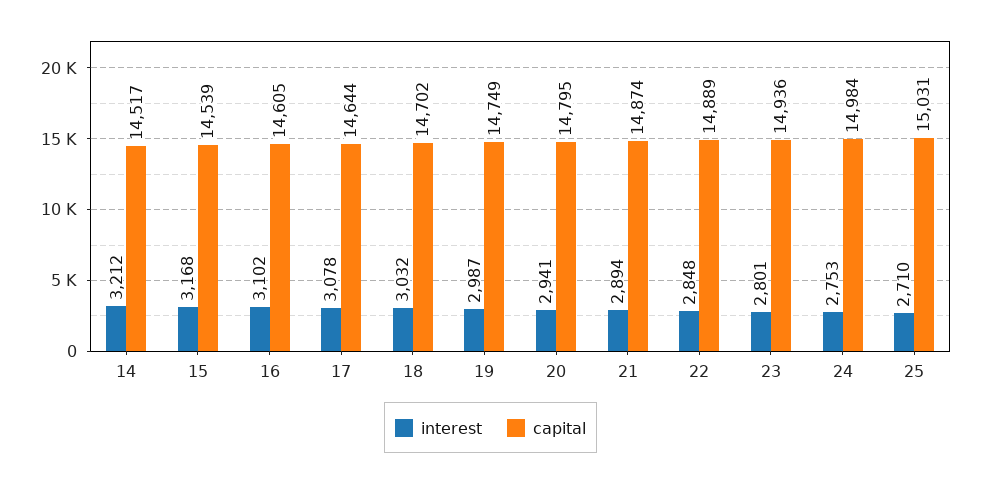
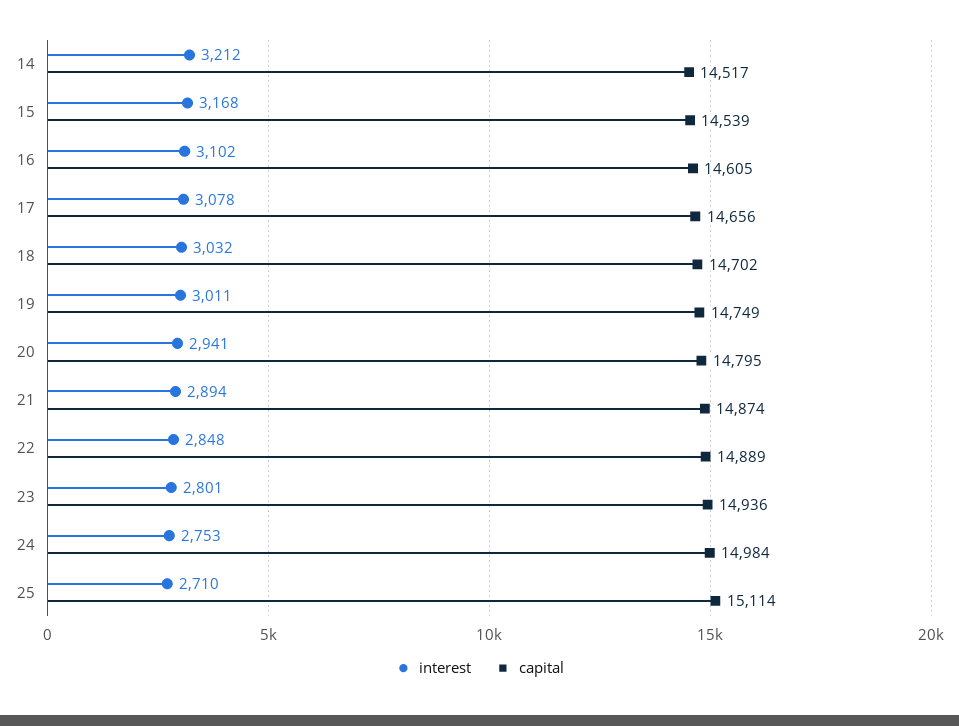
capital, 17: 14644 -> 14656
interest, 19: 2987 -> 3011
capital, 25: 15031 -> 15114

